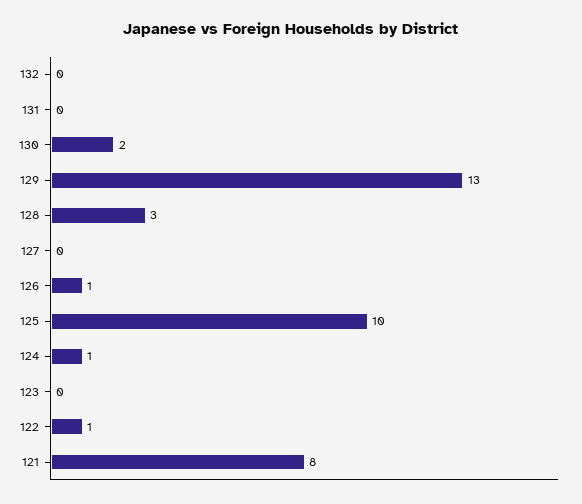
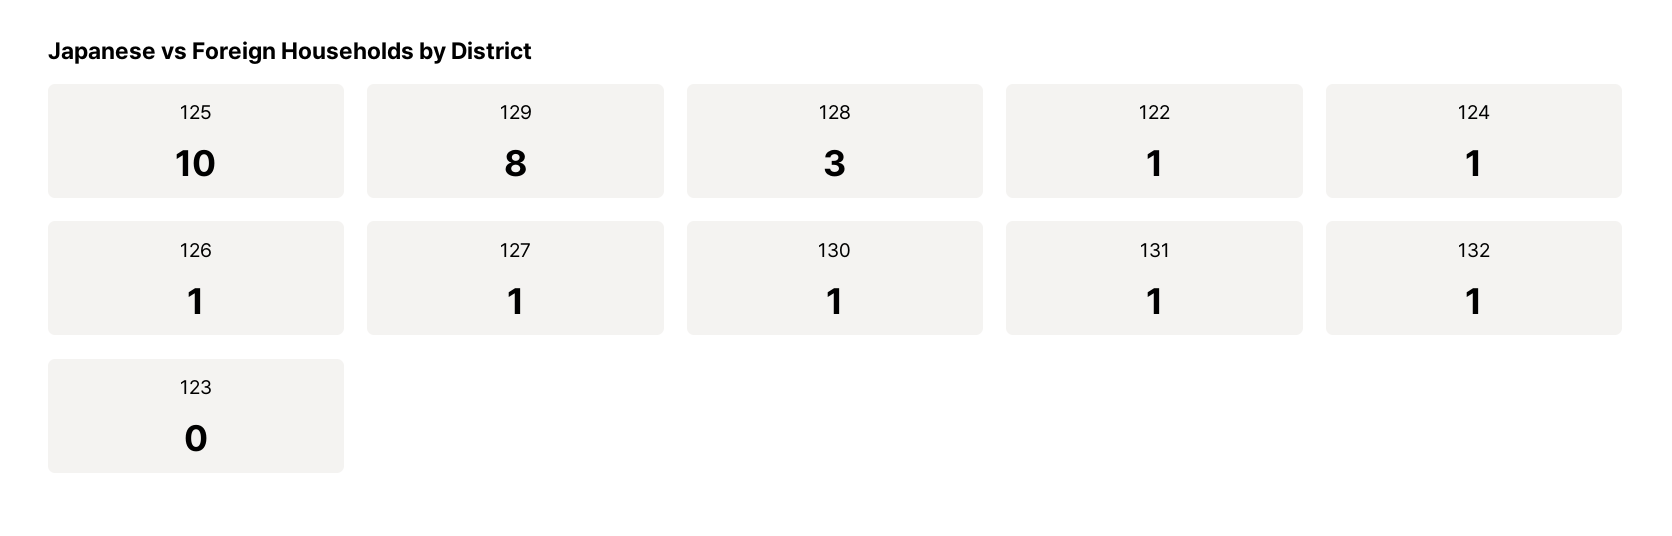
132: 0 -> 1
131: 0 -> 1
130: 2 -> 1
129: 13 -> 8
127: 0 -> 1
121: 8 -> none

